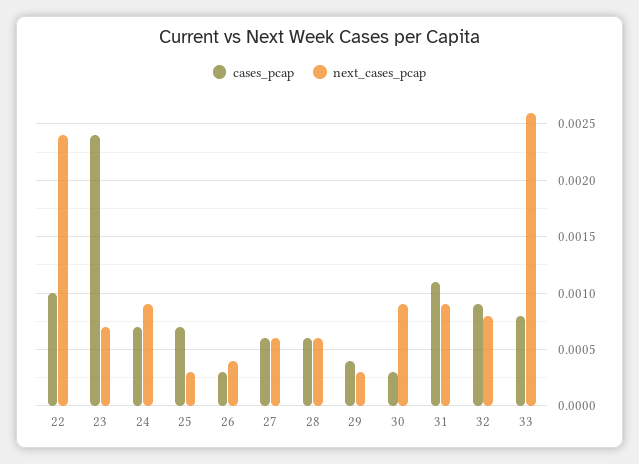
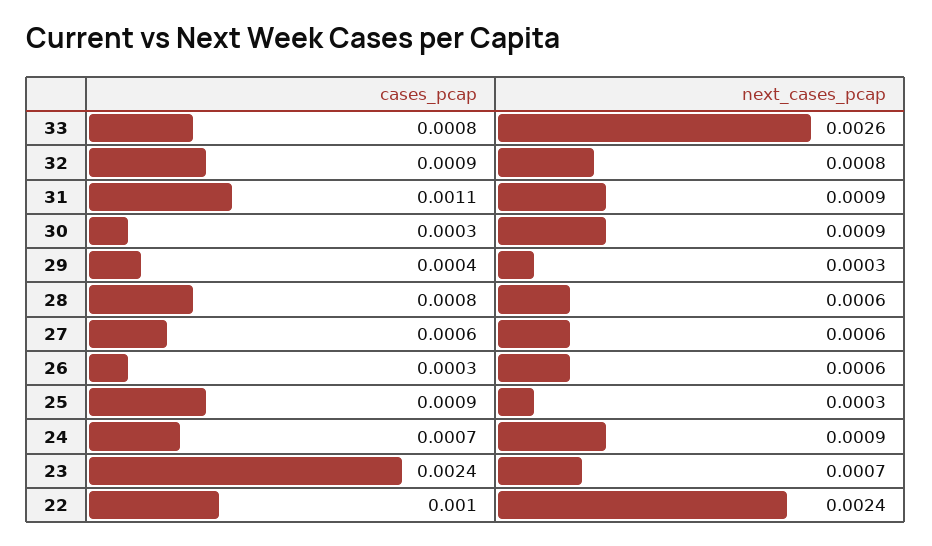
cases_pcap, 25: 0.0007 -> 0.0009
next_cases_pcap, 26: 0.0004 -> 0.0006
cases_pcap, 28: 0.0006 -> 0.0008

